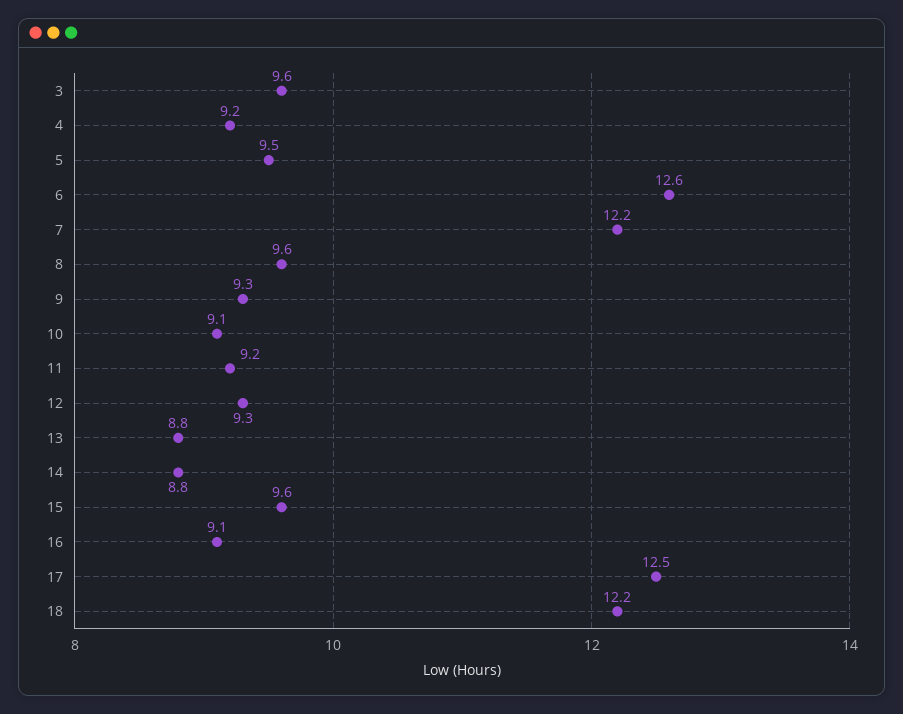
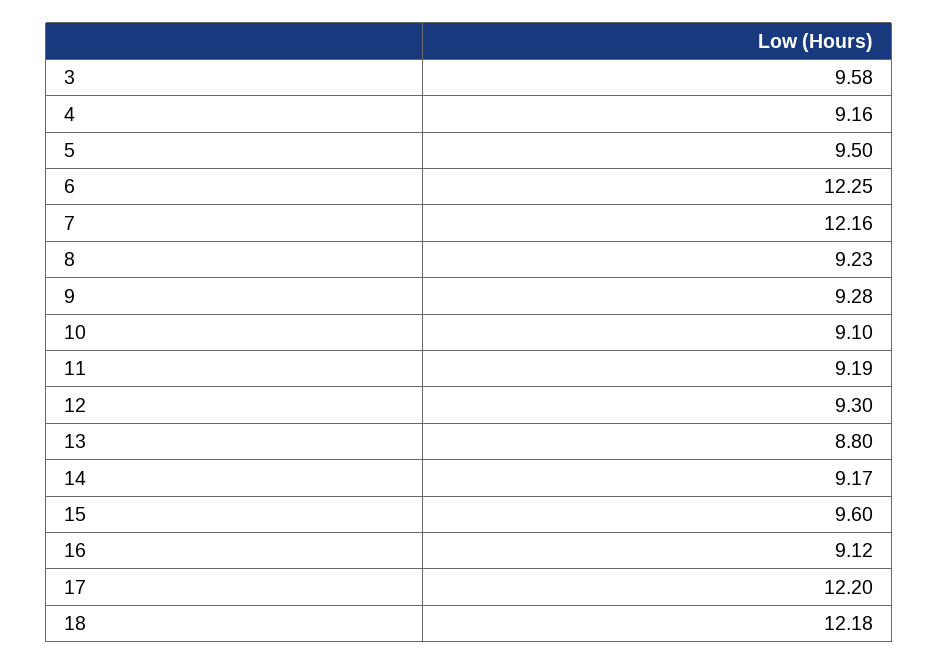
6: 12.6 -> 12.25
8: 9.6 -> 9.23
14: 8.8 -> 9.17
17: 12.5 -> 12.2

